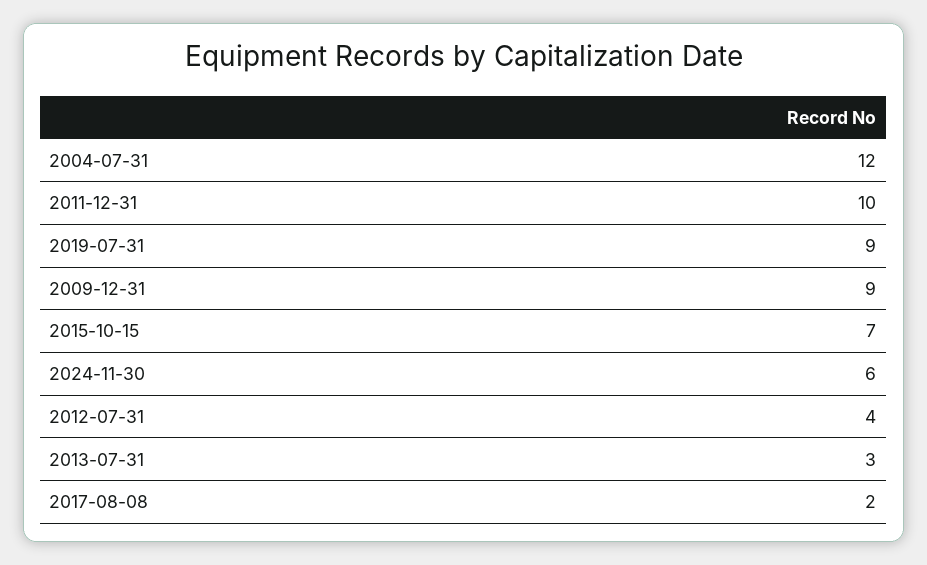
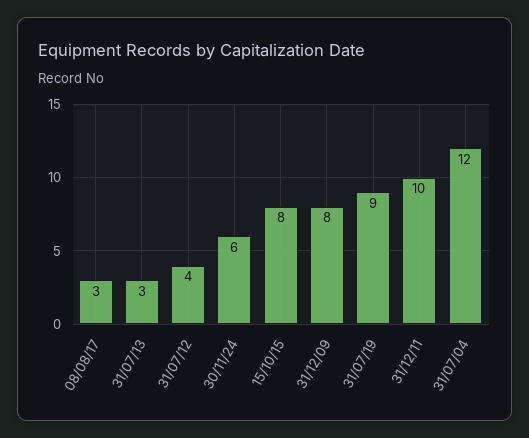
2009-12-31: 9 -> 8
2015-10-15: 7 -> 8
2017-08-08: 2 -> 3

